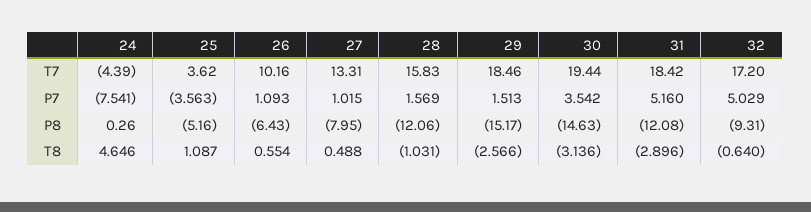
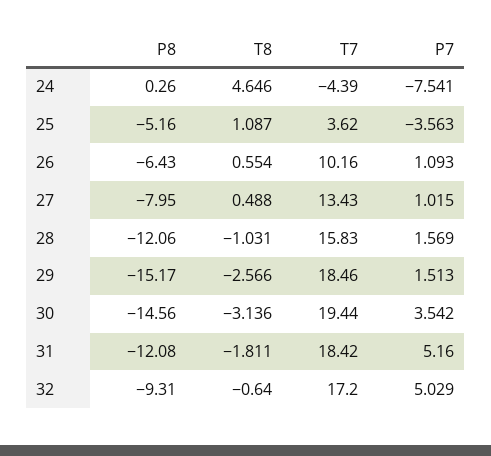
27, T7: 13.31 -> 13.43
30, P8: -14.63 -> -14.56
31, T8: -2.896 -> -1.811

